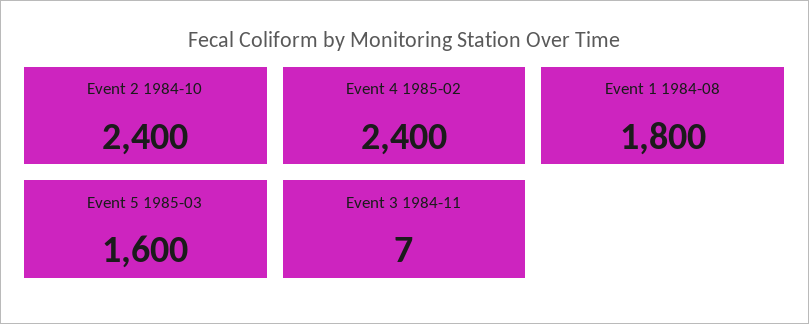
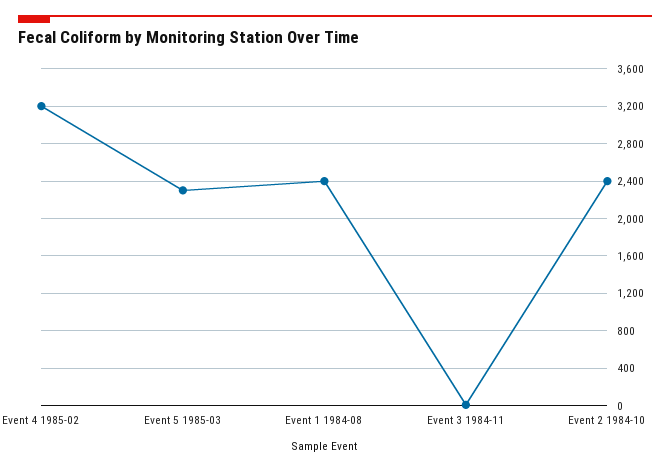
Event 4 1985-02: 2400 -> 3200
Event 1 1984-08: 1800 -> 2400
Event 5 1985-03: 1600 -> 2300

